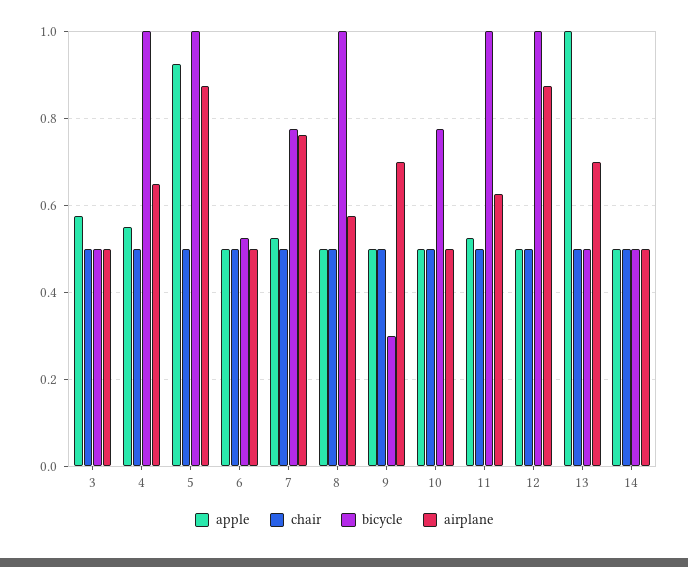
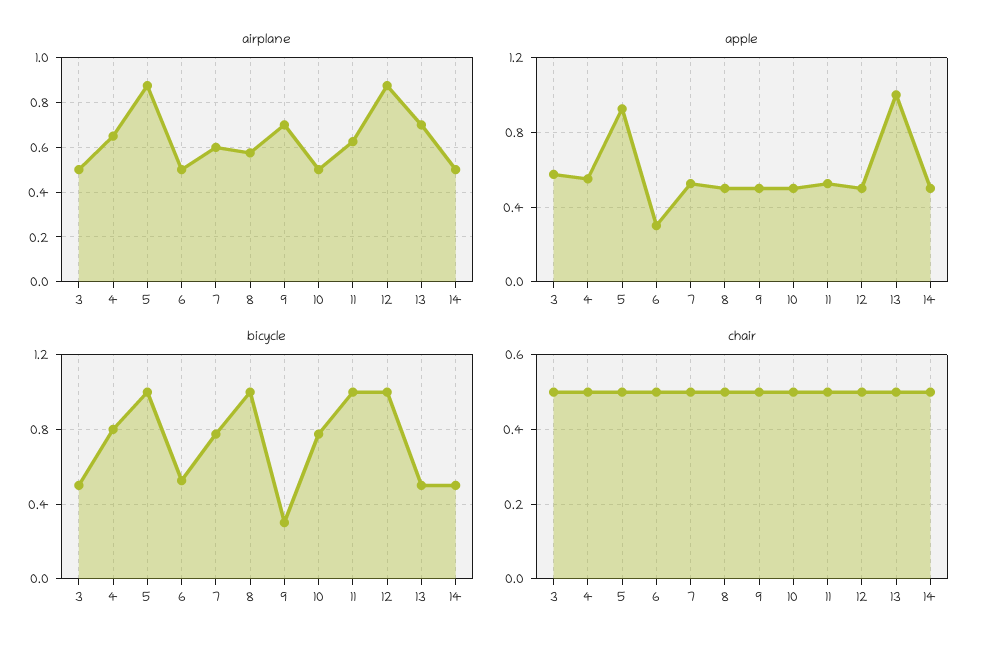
bicycle, 4: 1 -> 0.8
apple, 6: 0.5 -> 0.3
airplane, 7: 0.76 -> 0.6

